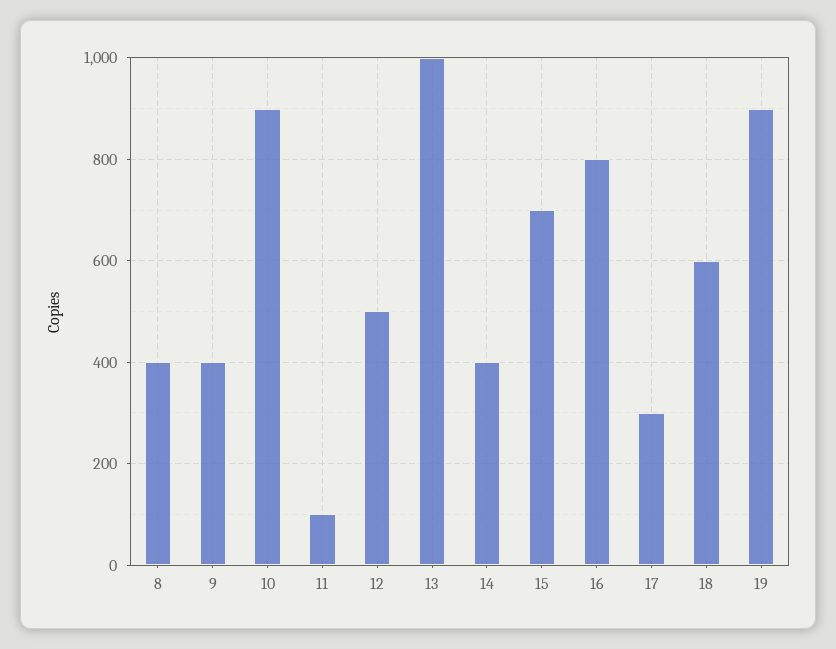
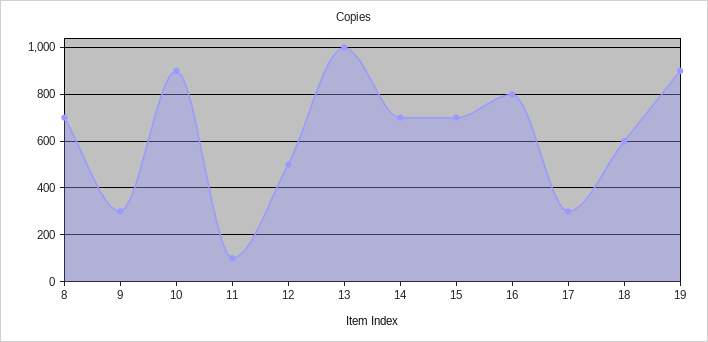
8: 400 -> 700
9: 400 -> 300
14: 400 -> 700

